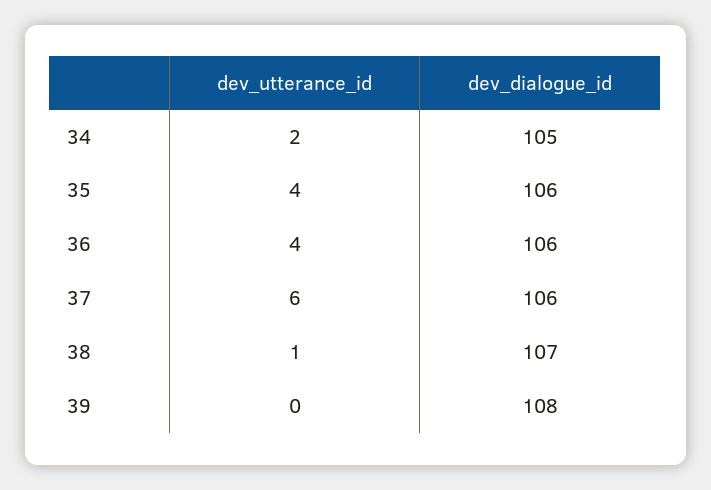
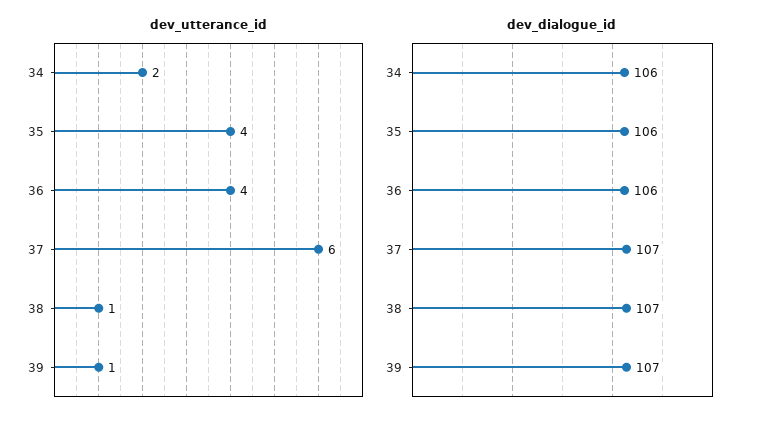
dev_dialogue_id, 34: 105 -> 106
dev_dialogue_id, 37: 106 -> 107
dev_utterance_id, 39: 0 -> 1
dev_dialogue_id, 39: 108 -> 107

